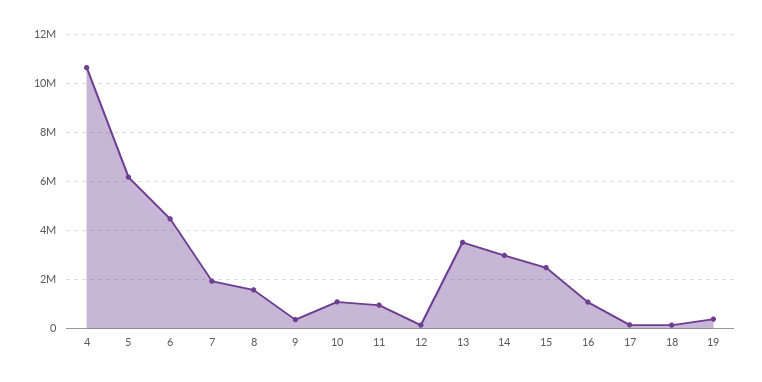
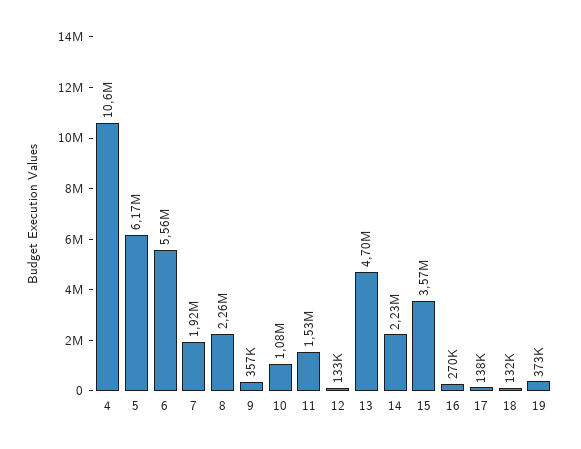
6: 4500000 -> 5560000
8: 1500000 -> 2260000
11: 1000000 -> 1530000
13: 3500000 -> 4700000
14: 3000000 -> 2230000
15: 2500000 -> 3570000
16: 1000000 -> 270000

